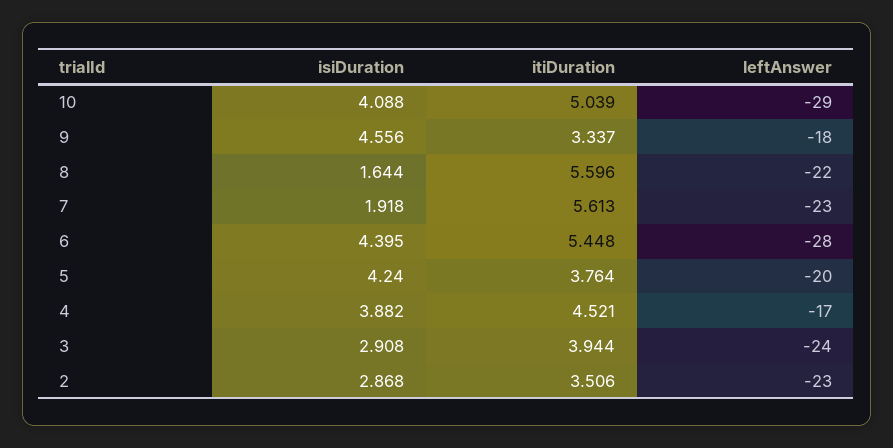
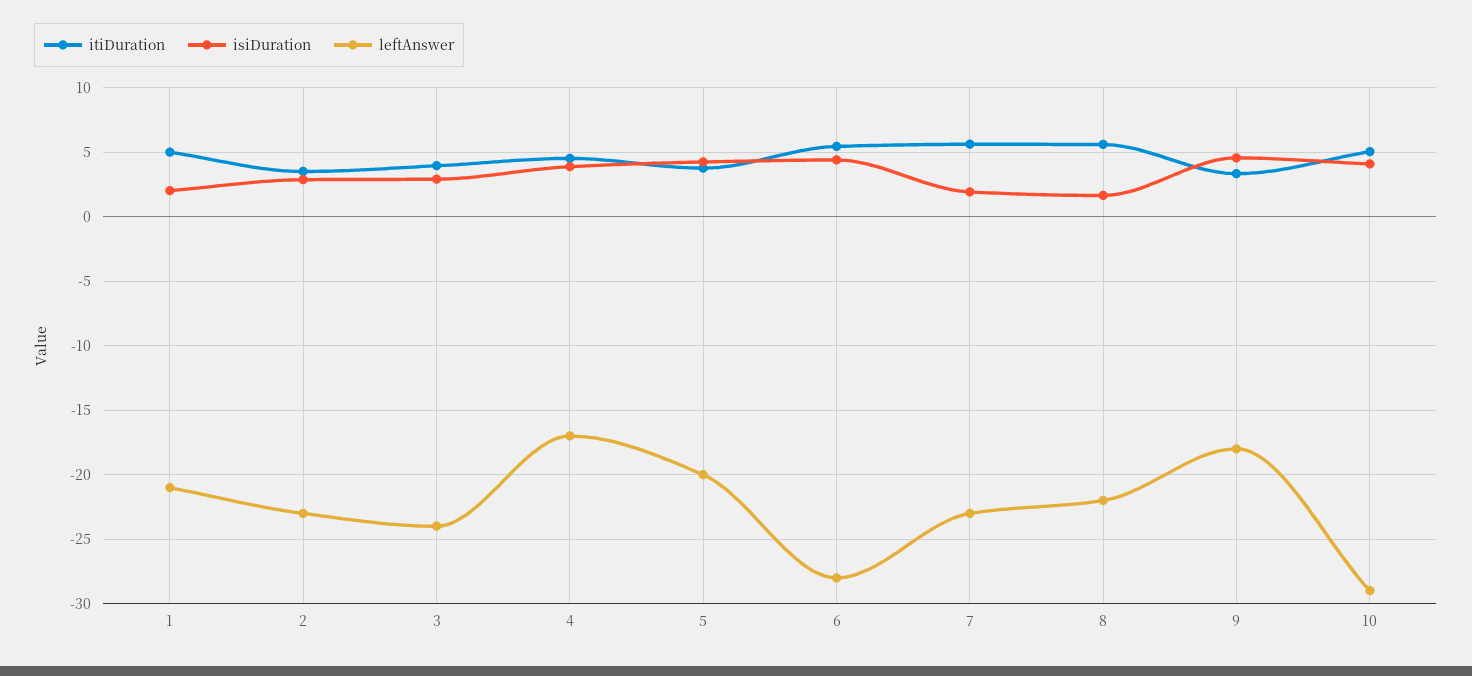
itiDuration, 1: none -> 5
isiDuration, 1: none -> 2
leftAnswer, 1: none -> -21

